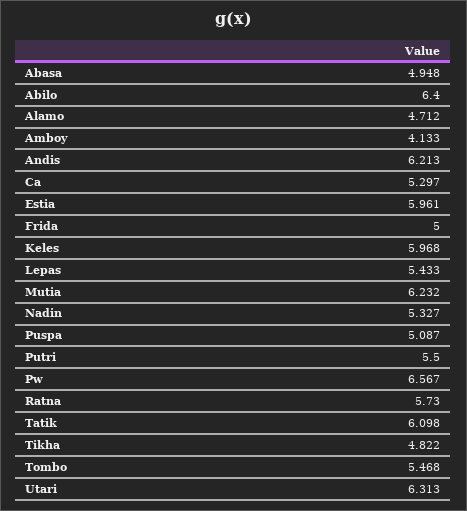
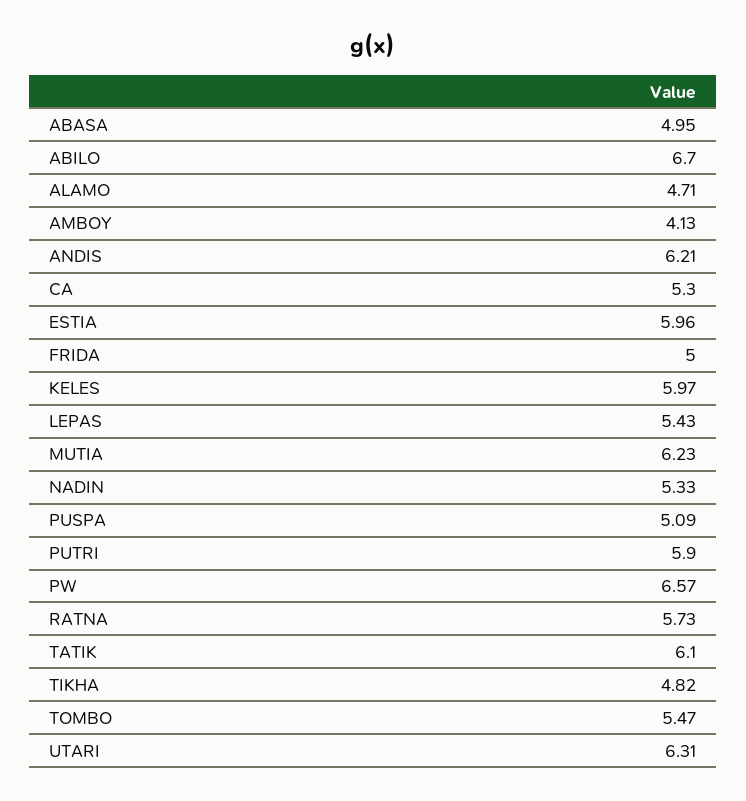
Abilo: 6.4 -> 6.7
Putri: 5.5 -> 5.9

